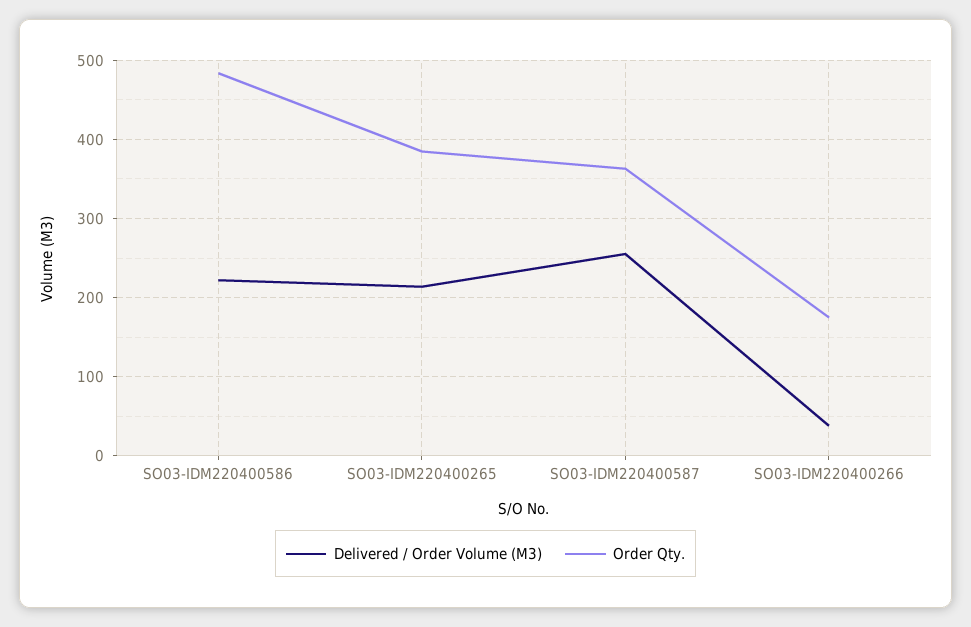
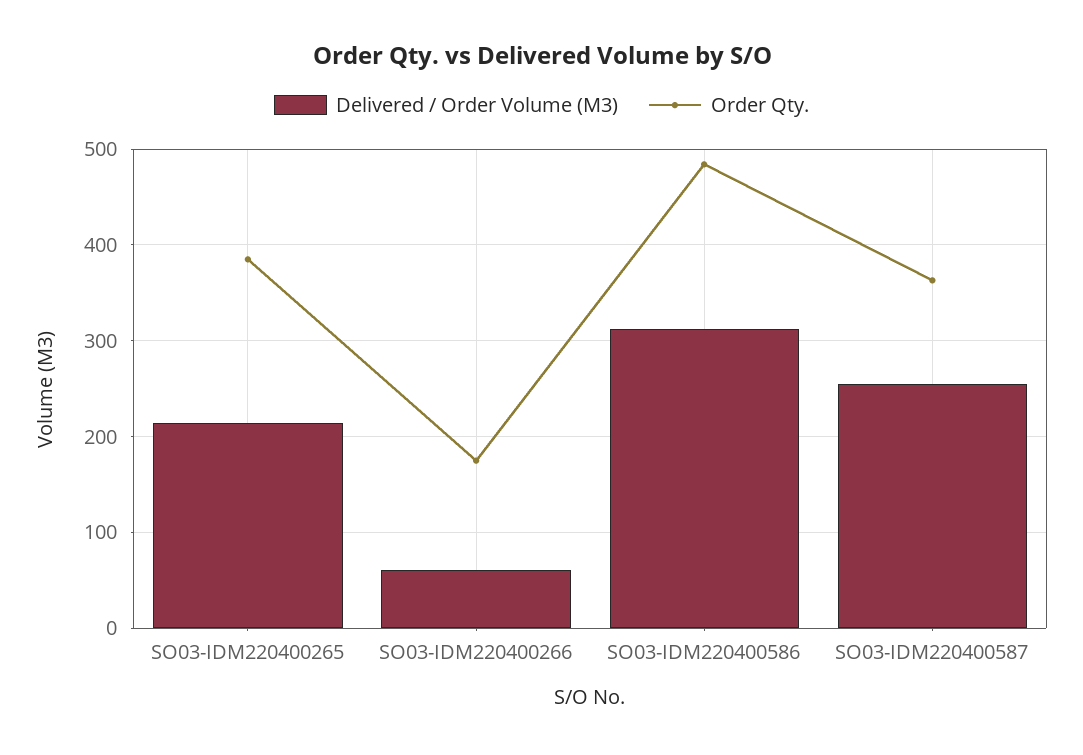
Delivered / Order Volume (M3), SO03-IDM220400586: 220 -> 310
Delivered / Order Volume (M3), SO03-IDM220400266: 40 -> 60

